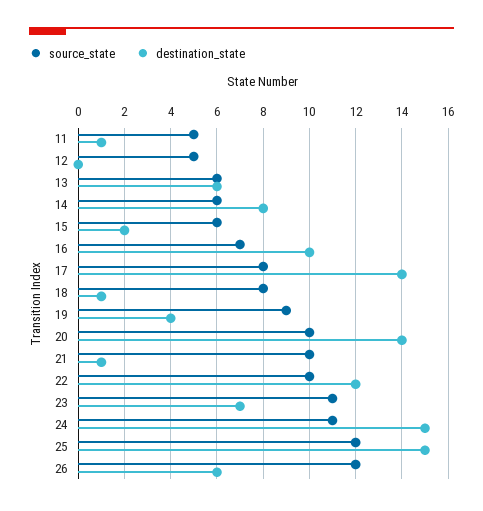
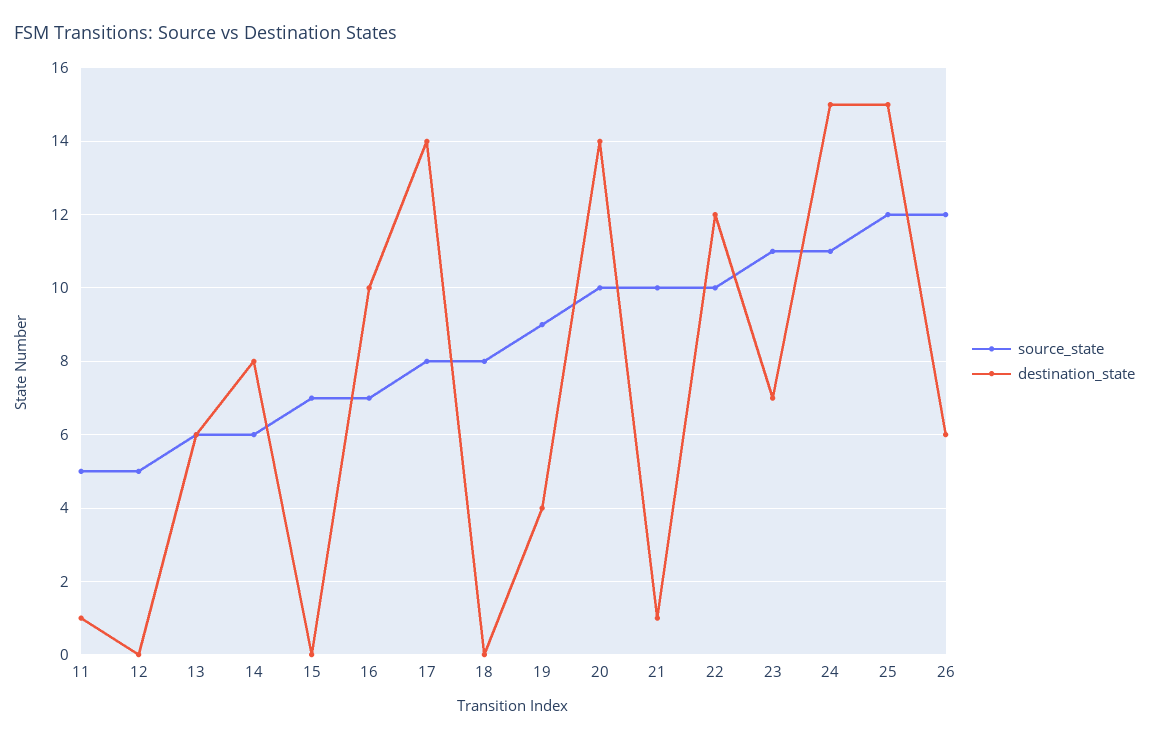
source_state, 15: 6 -> 7
destination_state, 15: 2 -> 0
destination_state, 18: 1 -> 0

